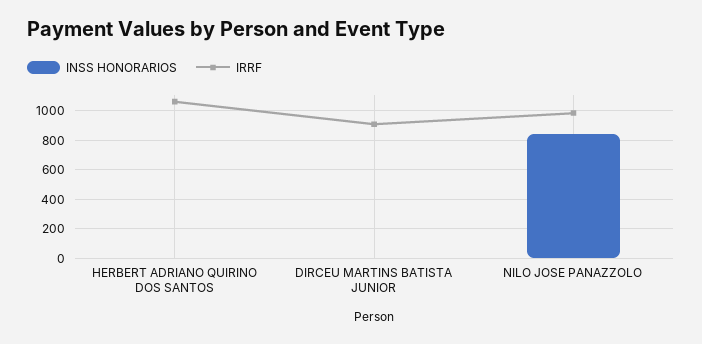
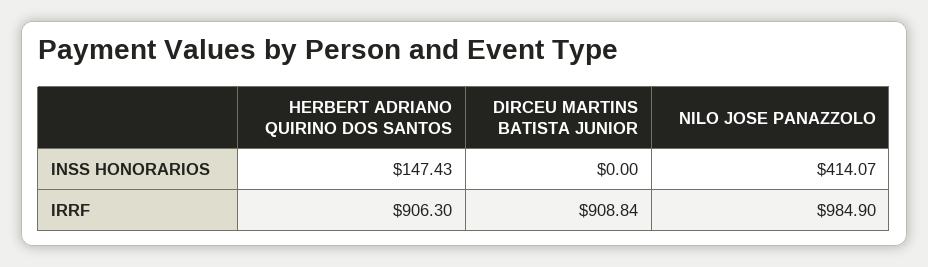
INSS HONORARIOS, HERBERT ADRIANO QUIRINO DOS SANTOS: 0 -> 147.43
IRRF, HERBERT ADRIANO QUIRINO DOS SANTOS: 1050 -> 906.3
INSS HONORARIOS, NILO JOSE PANAZZOLO: 850 -> 414.07

